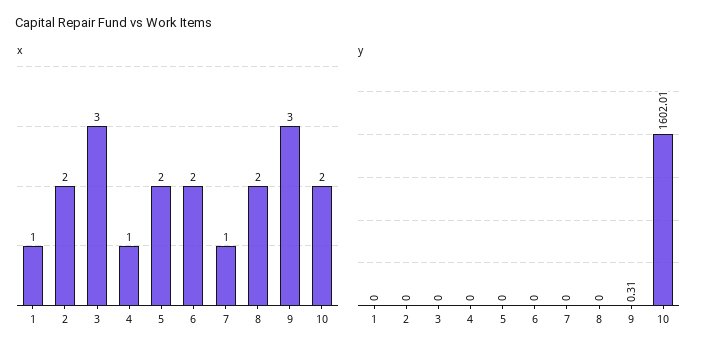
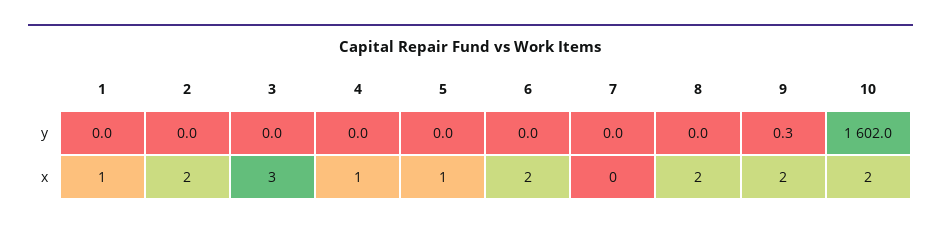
x, 5: 2 -> 1
x, 7: 1 -> 0
x, 9: 3 -> 2

